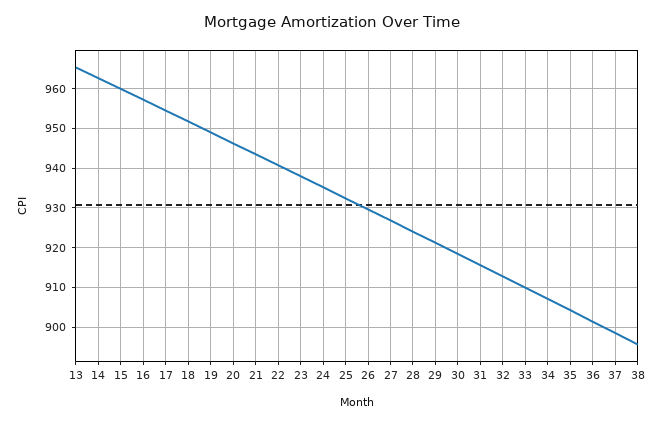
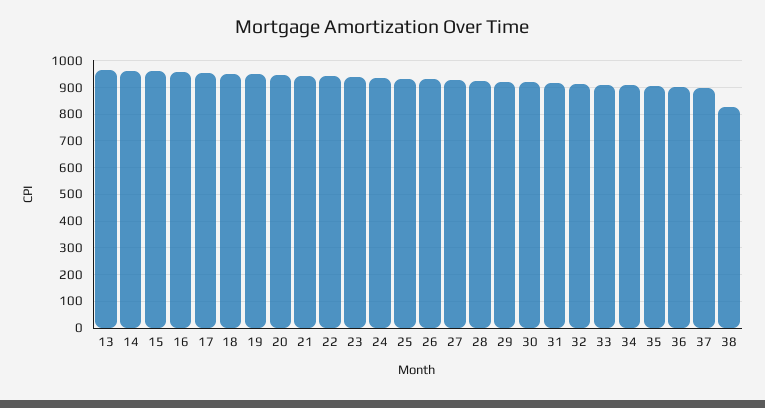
38: 896 -> 825

